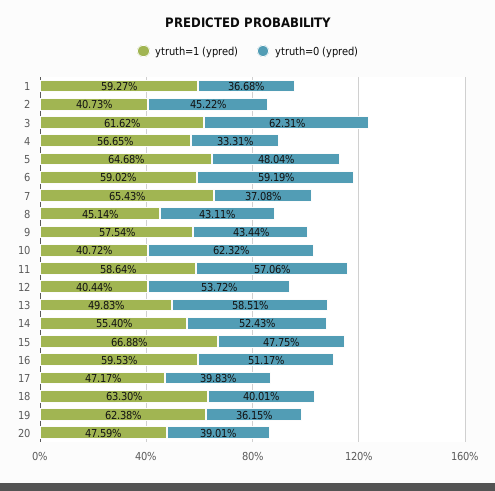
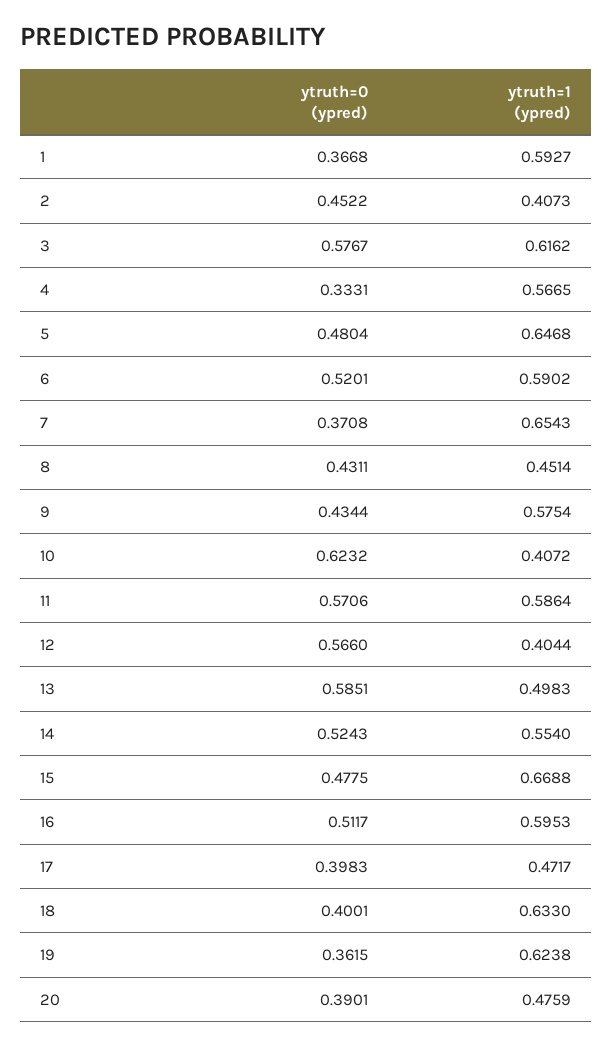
ytruth=0 (ypred), 3: 0.6231 -> 0.5767
ytruth=0 (ypred), 6: 0.5919 -> 0.5201
ytruth=0 (ypred), 12: 0.5372 -> 0.566

